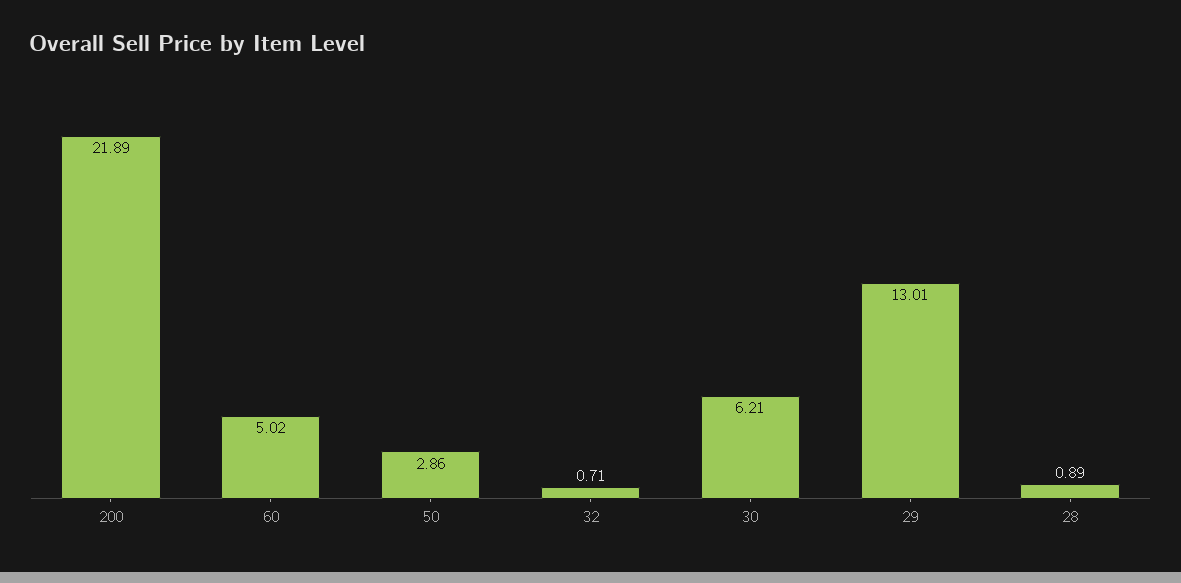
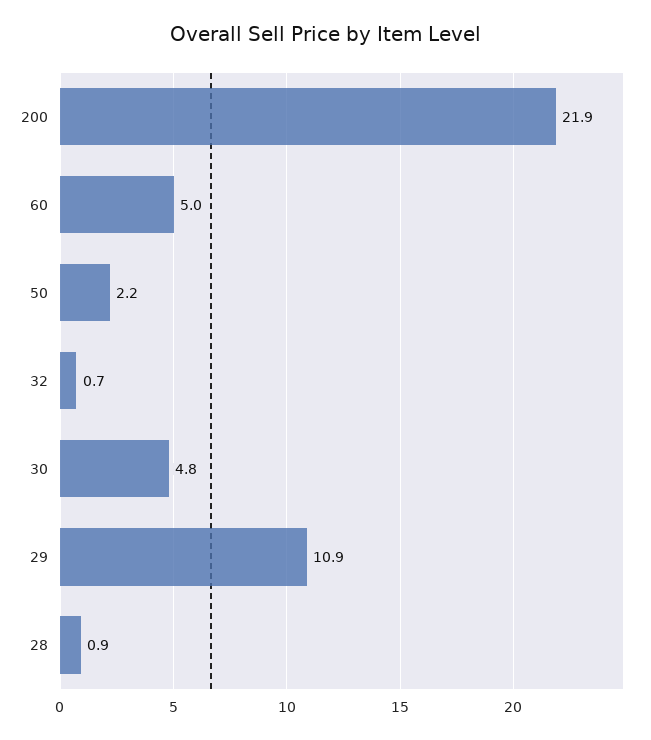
50: 2.86 -> 2.2
30: 6.21 -> 4.8
29: 13.01 -> 10.9

